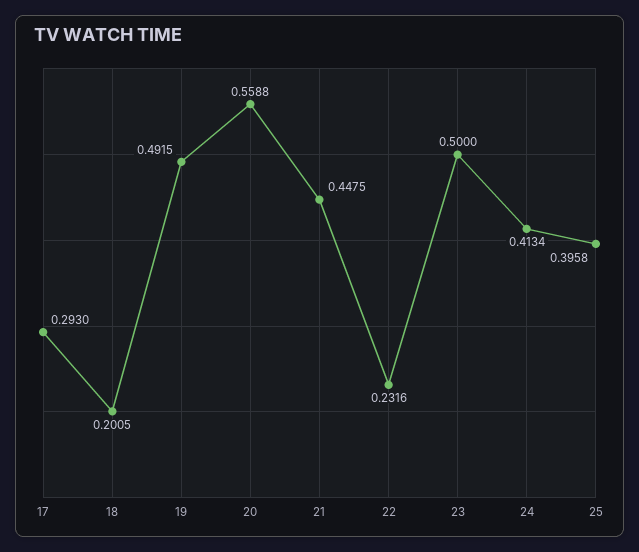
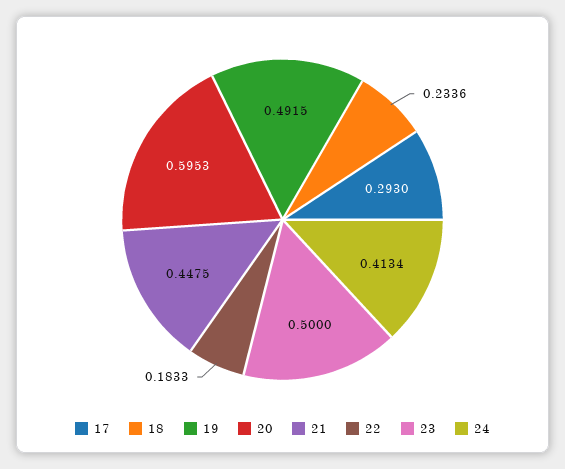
18: 0.2005 -> 0.2336
20: 0.5588 -> 0.5953
22: 0.2316 -> 0.1833
25: 0.3958 -> none

